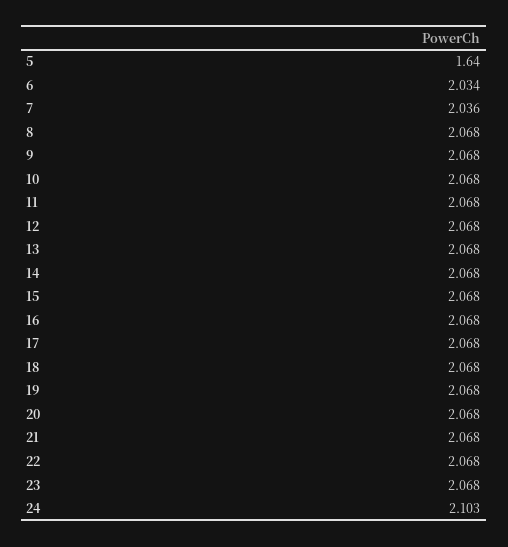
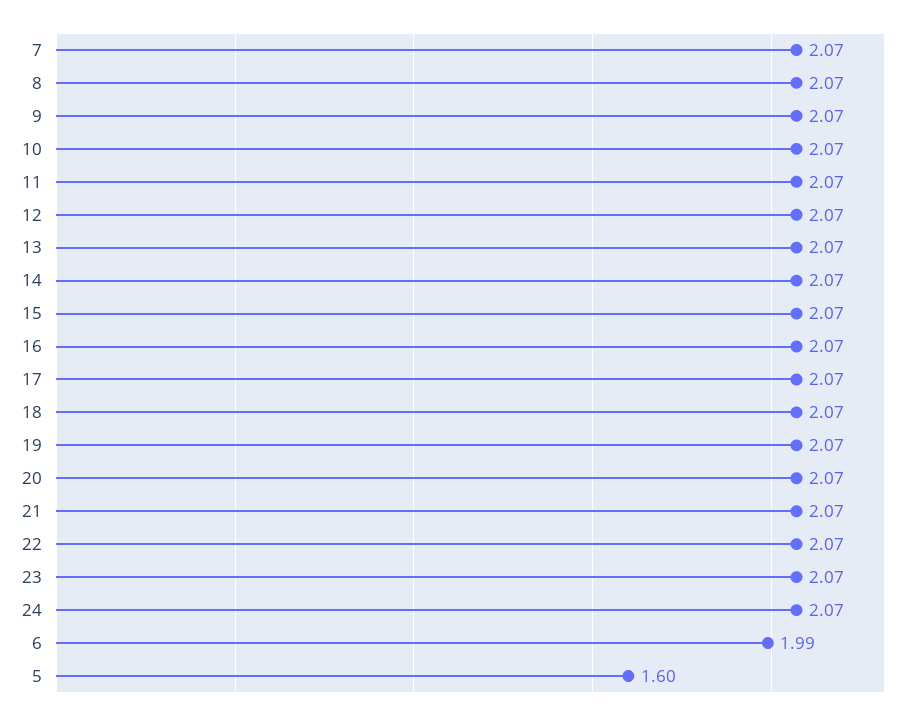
5: 1.64 -> 1.6
6: 2.034 -> 1.99
7: 2.036 -> 2.07
24: 2.103 -> 2.07

